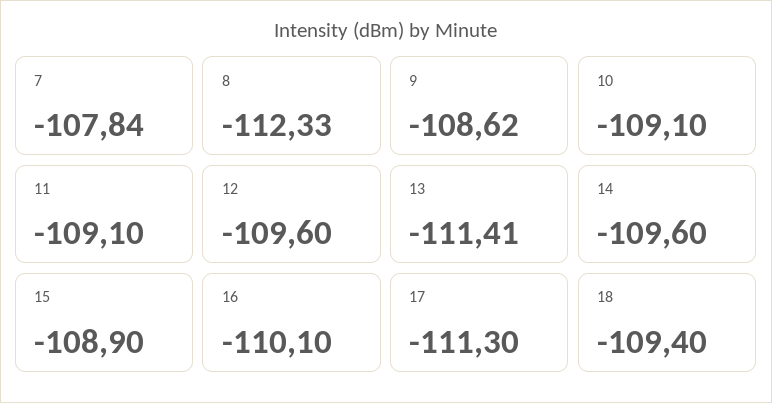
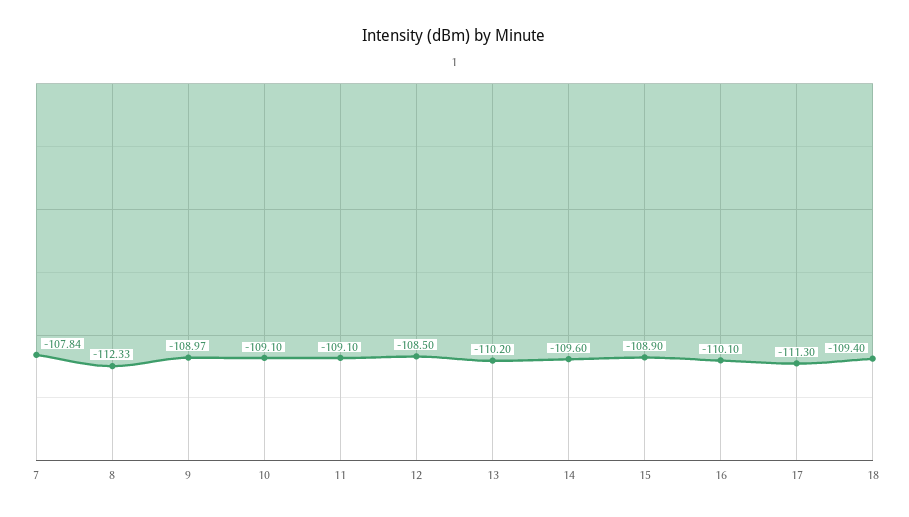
9: -108.62 -> -108.97
12: -109.6 -> -108.5
13: -111.41 -> -110.2

